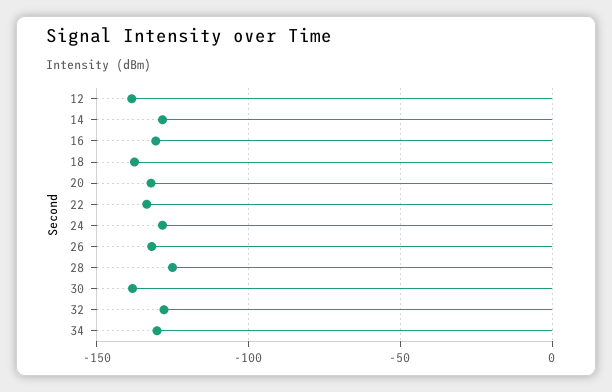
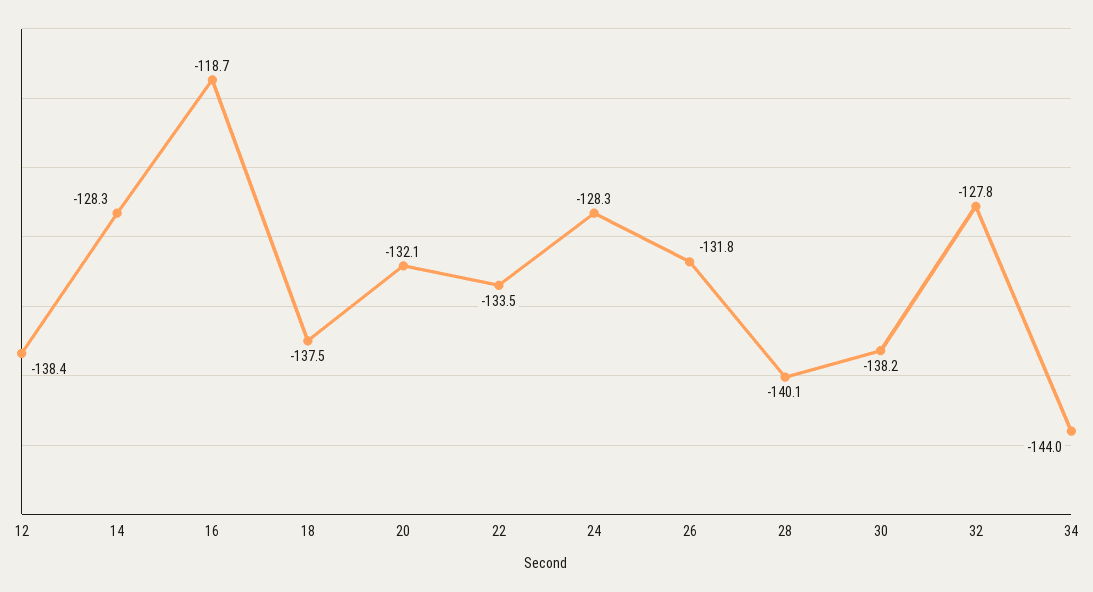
16: -130 -> -118.7
28: -125 -> -140.1
34: -130 -> -144

